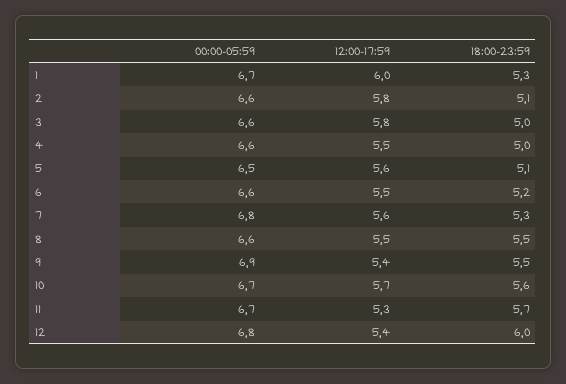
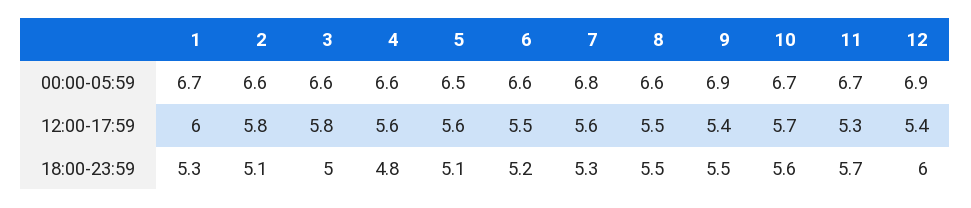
12:00-17:59, 4: 5.5 -> 5.6
18:00-23:59, 4: 5 -> 4.8
00:00-05:59, 12: 6.8 -> 6.9

